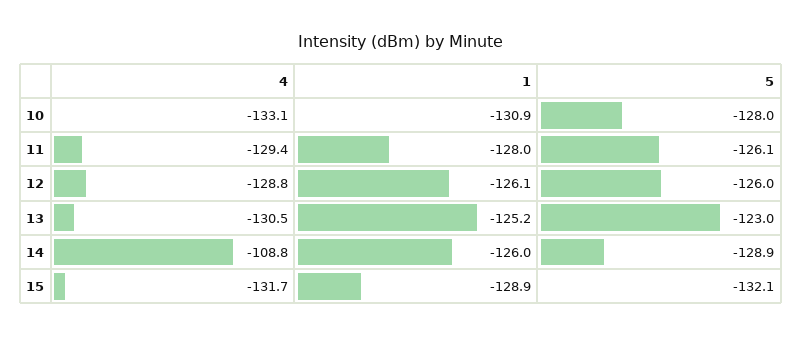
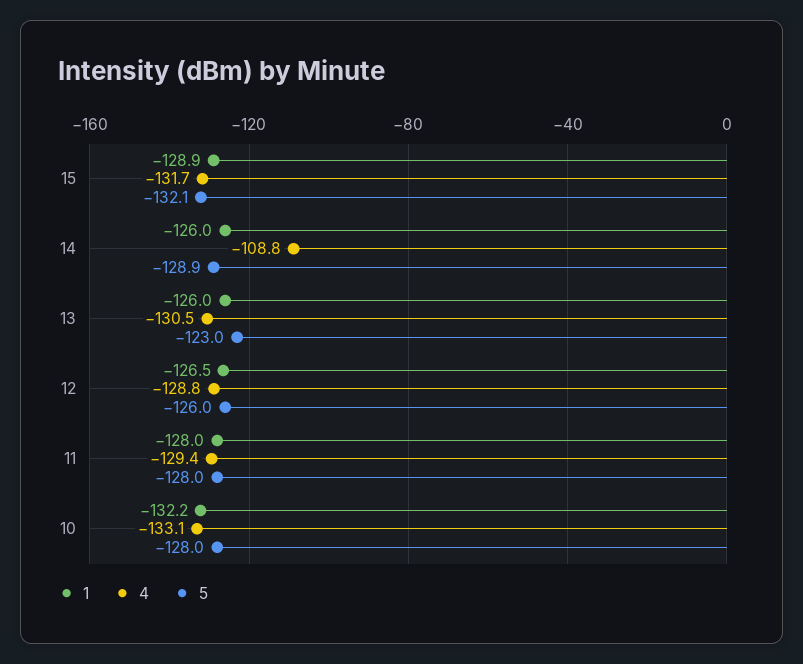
1, 10: -130.9 -> -132.2
5, 11: -126.1 -> -128
1, 12: -126.1 -> -126.5
1, 13: -125.2 -> -126

